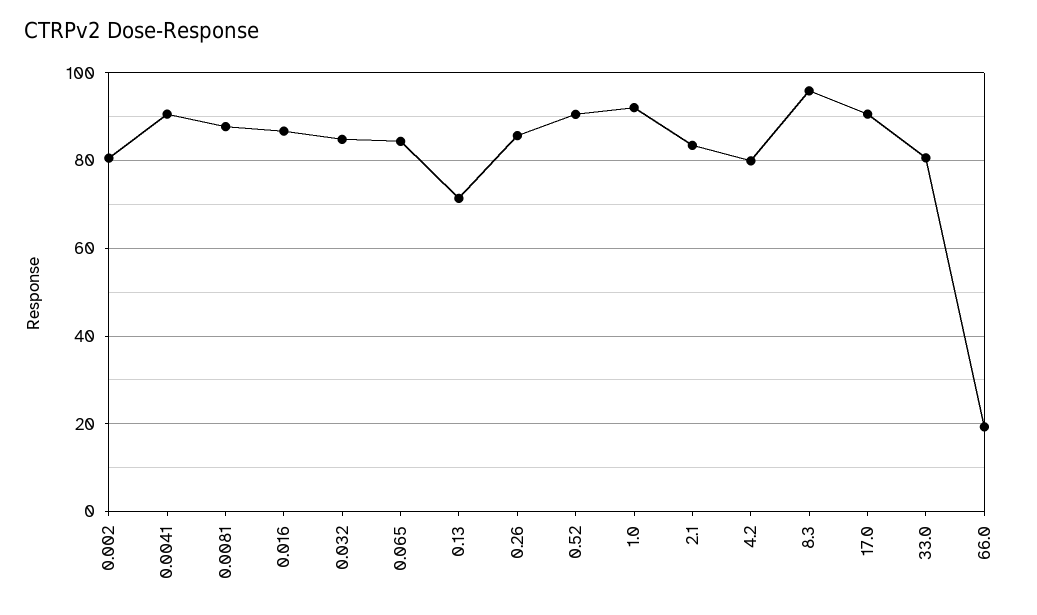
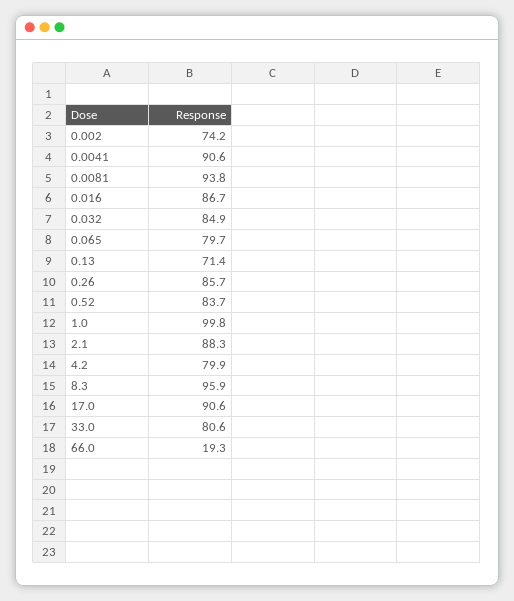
0.002: 80 -> 74.2
0.0081: 88 -> 93.8
0.065: 84 -> 79.7
0.52: 90 -> 83.7
1.0: 92 -> 99.8
2.1: 84 -> 88.3

